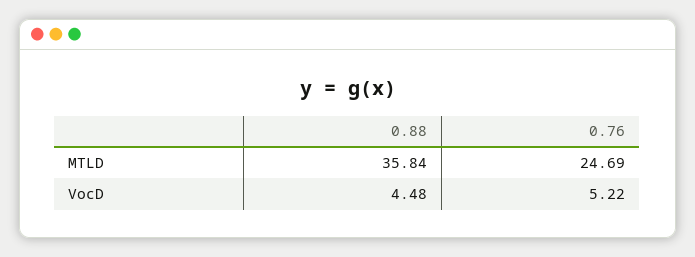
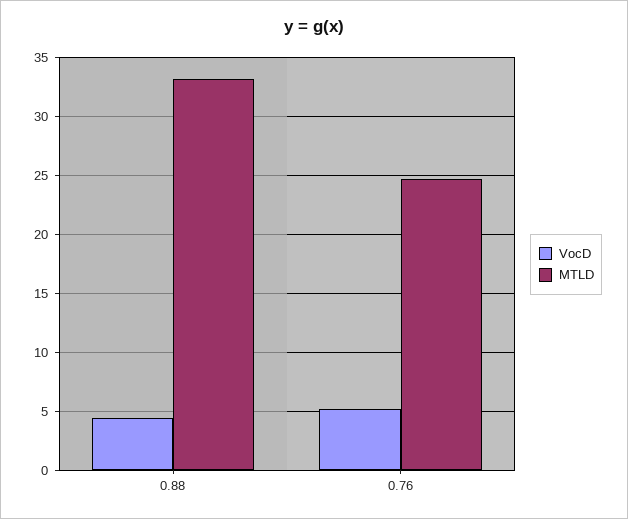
MTLD, 0.88: 35.84 -> 33

